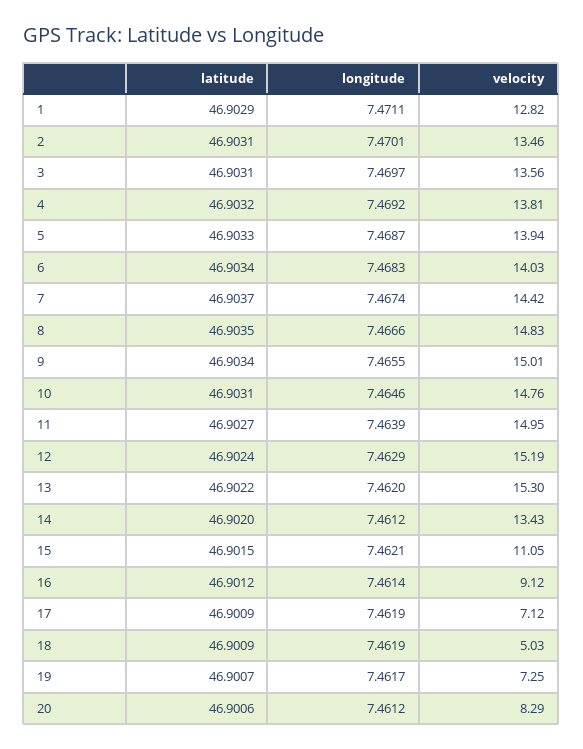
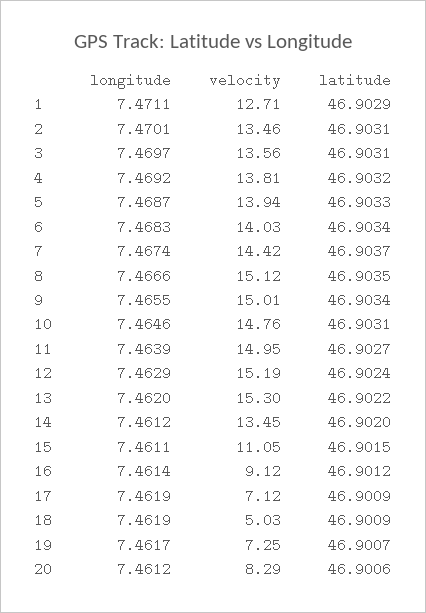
velocity, 1: 12.82 -> 12.71
velocity, 8: 14.83 -> 15.12
velocity, 14: 13.43 -> 13.45
longitude, 15: 7.4621 -> 7.4611

